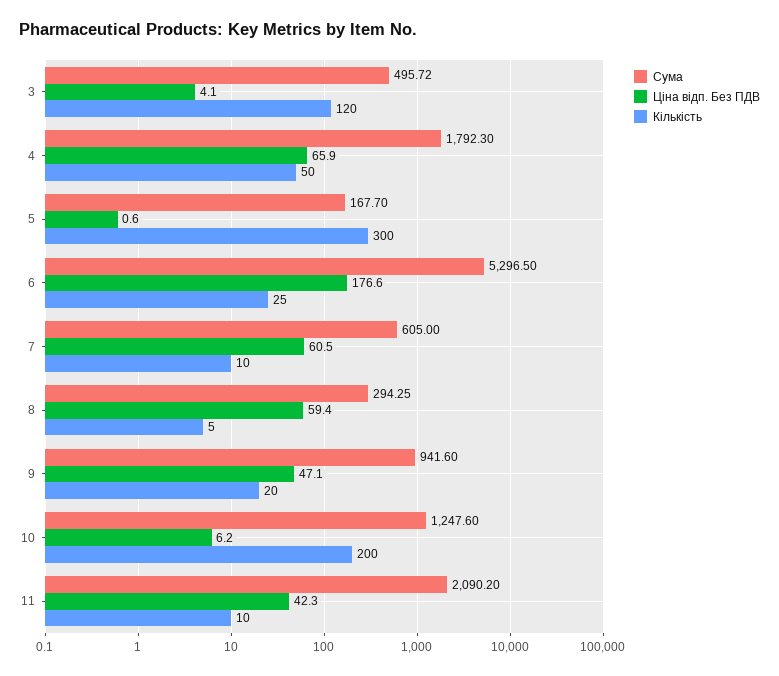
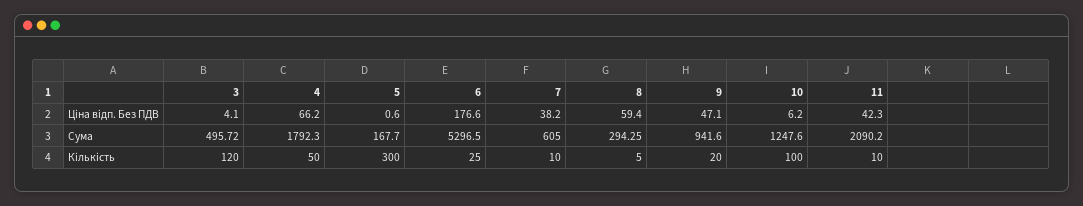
Ціна відп. Без ПДВ, 4: 65.9 -> 66.2
Ціна відп. Без ПДВ, 7: 60.5 -> 38.2
Кількість, 10: 200 -> 100

